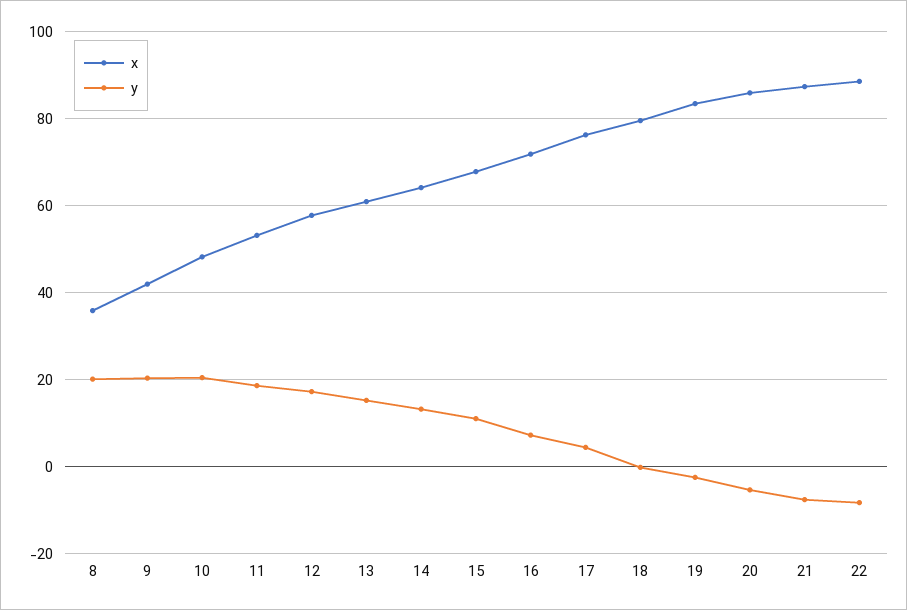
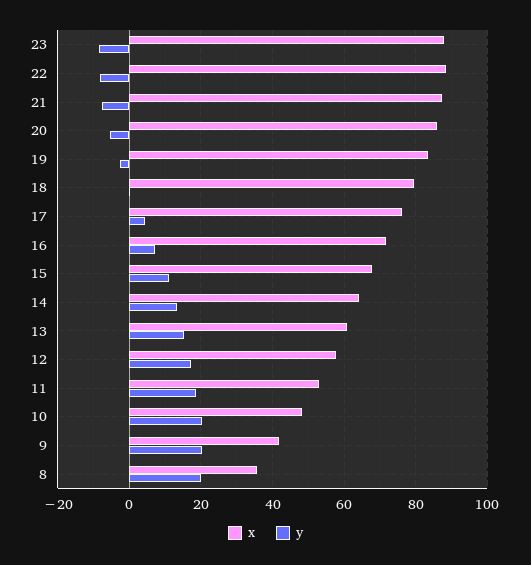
x, 23: none -> 88
y, 23: none -> -8

